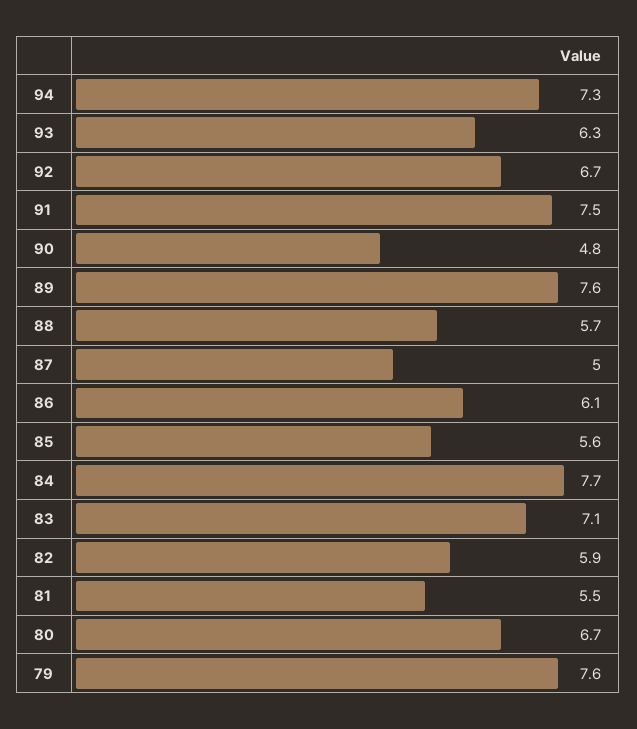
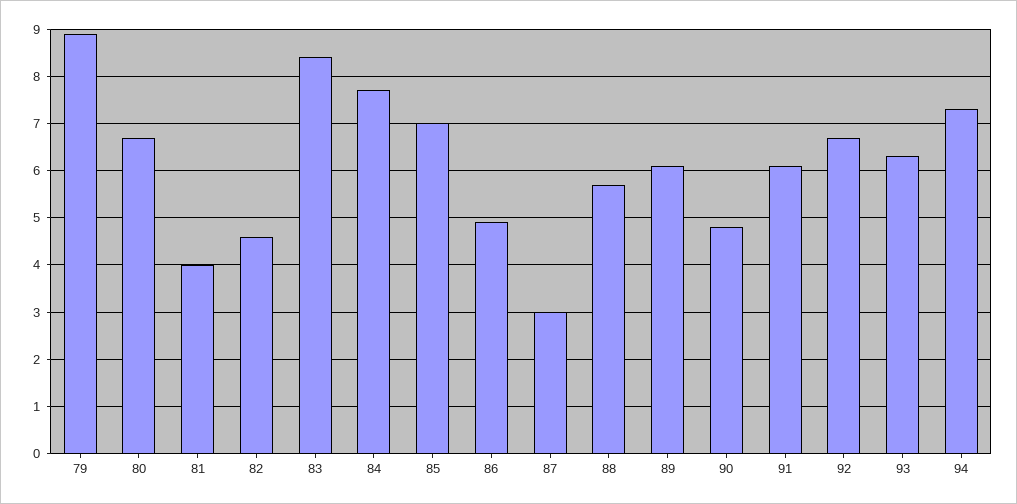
91: 7.5 -> 6
89: 7.6 -> 6
87: 5 -> 3
86: 6.1 -> 5
85: 5.6 -> 7
83: 7.1 -> 8.5
82: 5.9 -> 4.5
81: 5.5 -> 4
79: 7.6 -> 9

